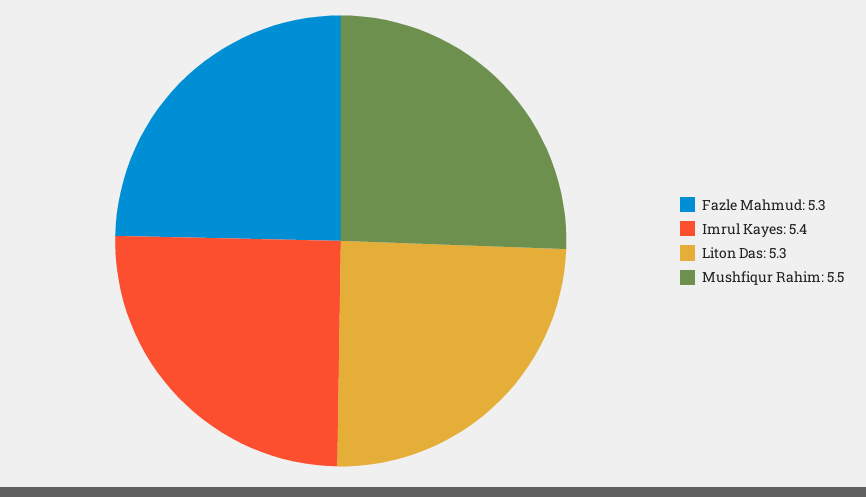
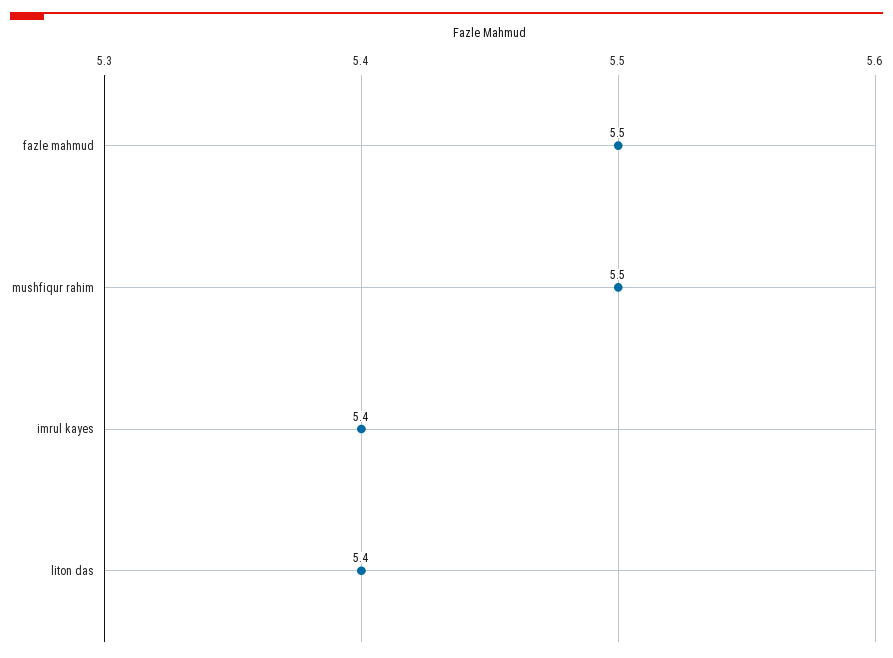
Fazle Mahmud: 5.3 -> 5.5
Liton Das: 5.3 -> 5.4

